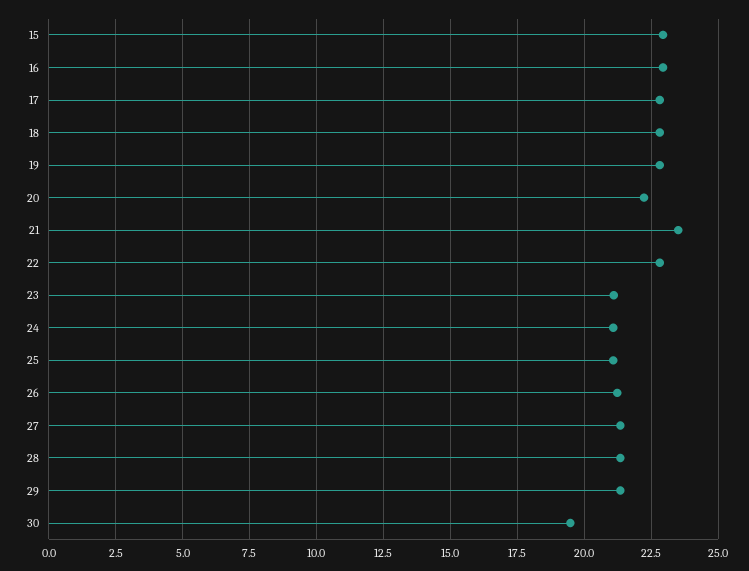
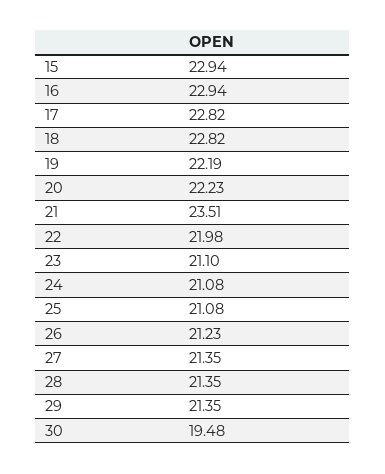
19: 22.75 -> 22.19
22: 22.75 -> 21.98

